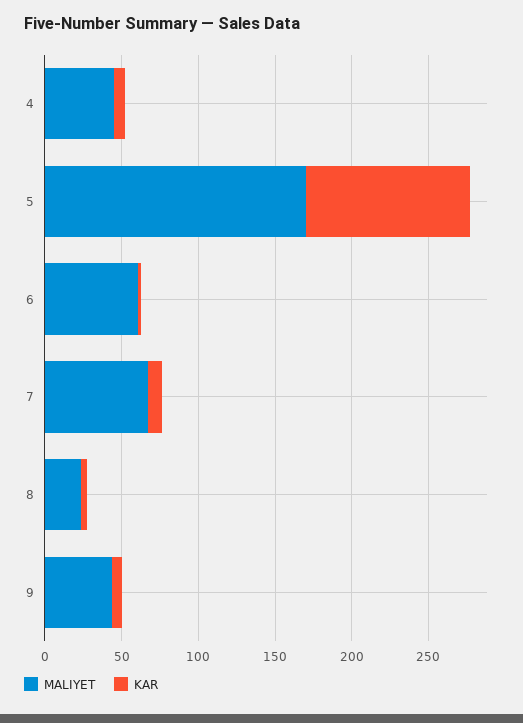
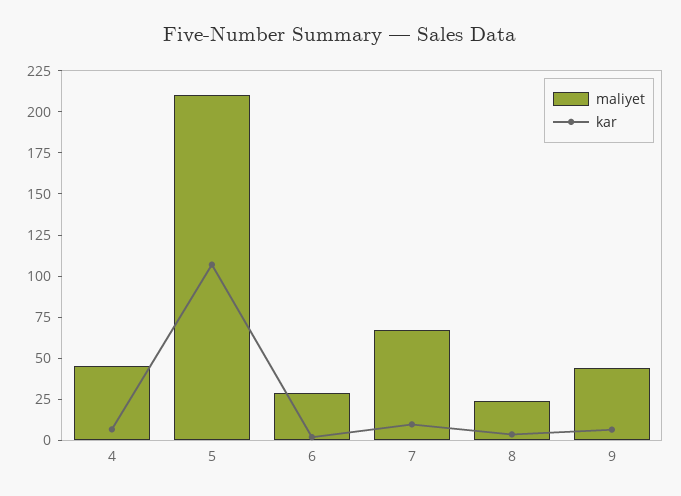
MALIYET, 5: 170 -> 210
MALIYET, 6: 60 -> 30

